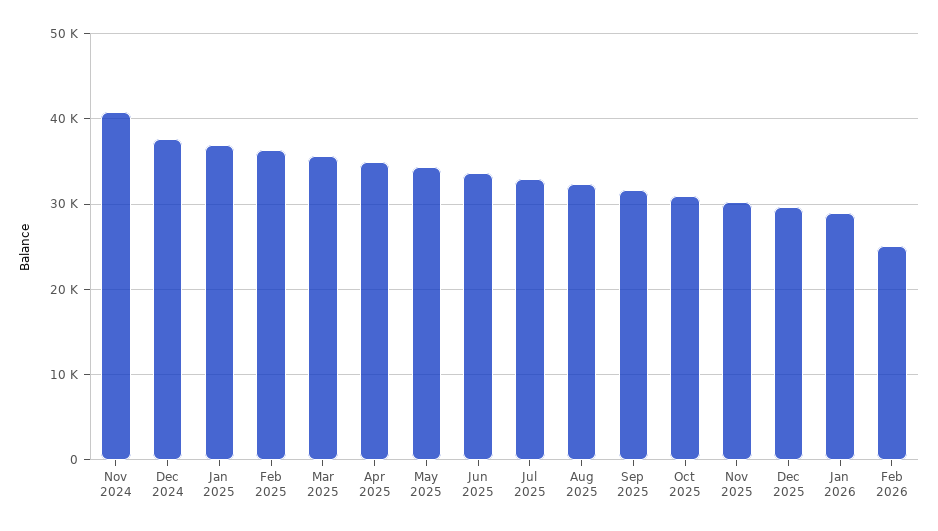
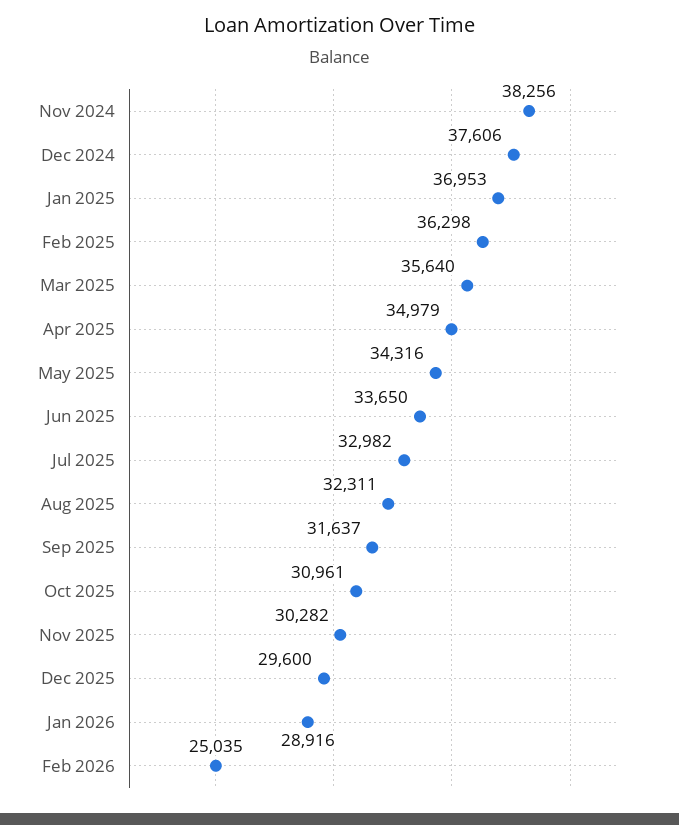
Nov 2024: 41000 -> 38256

